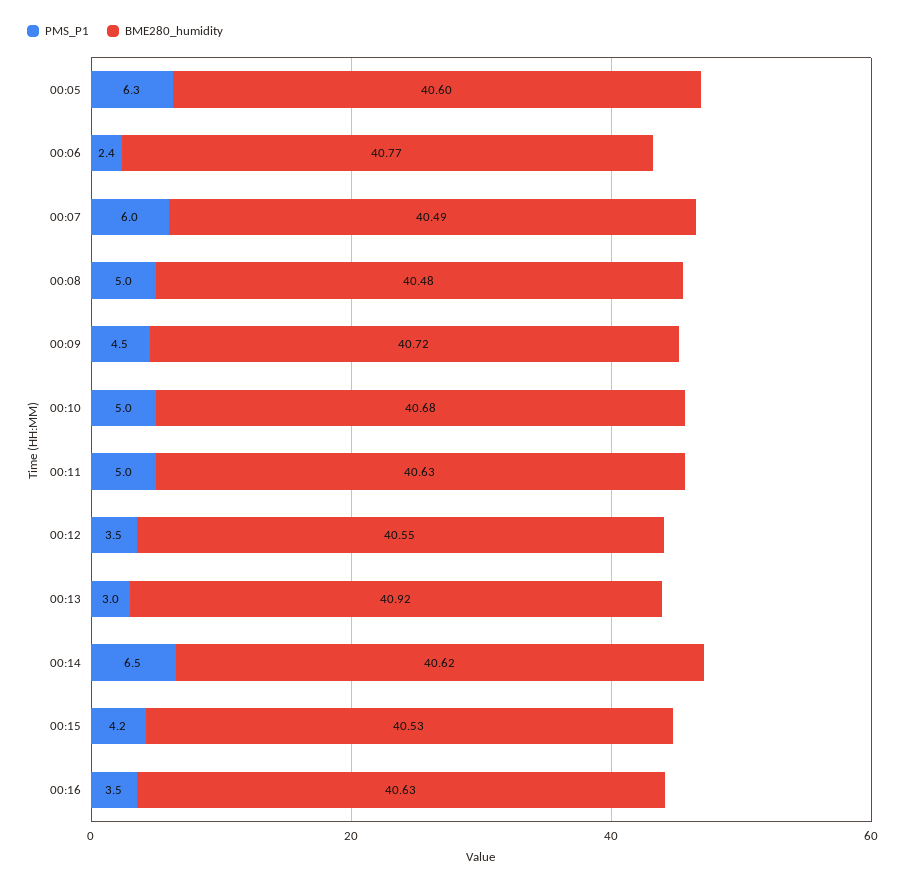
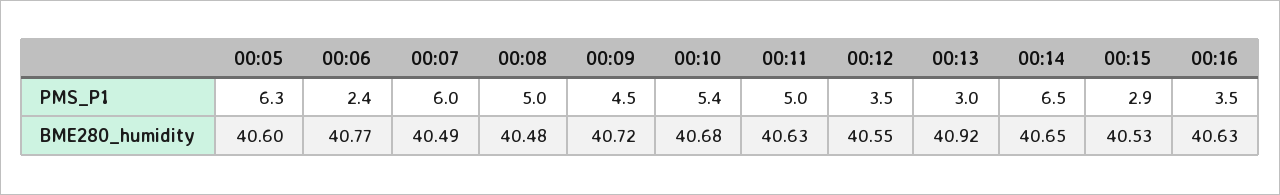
PMS_P1, 00:10: 5 -> 5.4
BME280_humidity, 00:14: 40.62 -> 40.65
PMS_P1, 00:15: 4.2 -> 2.9

